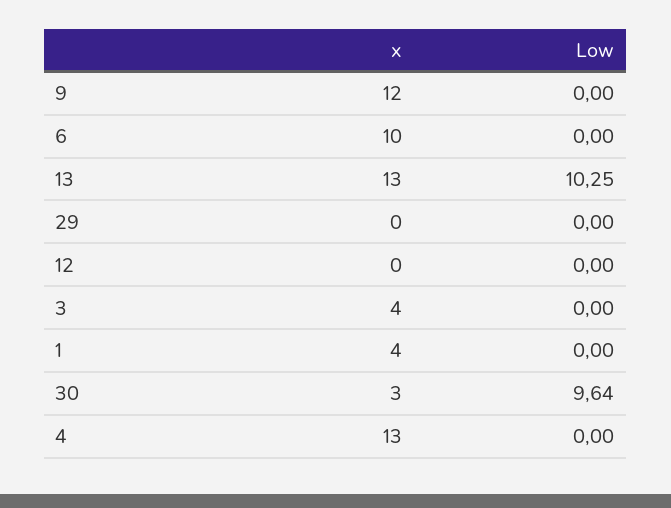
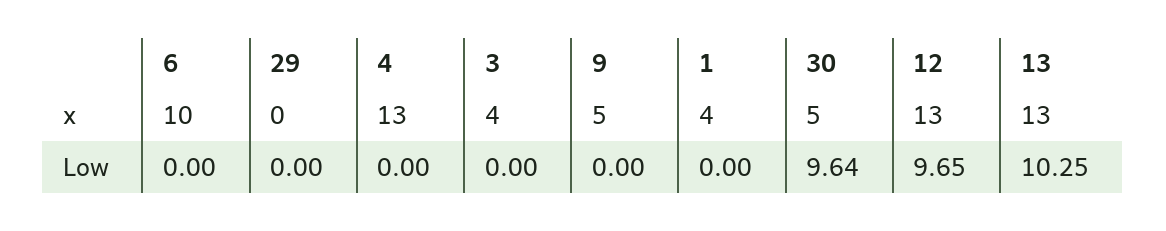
x, 9: 12 -> 5
x, 12: 0 -> 13
Low, 12: 0 -> 9.65
x, 30: 3 -> 5

